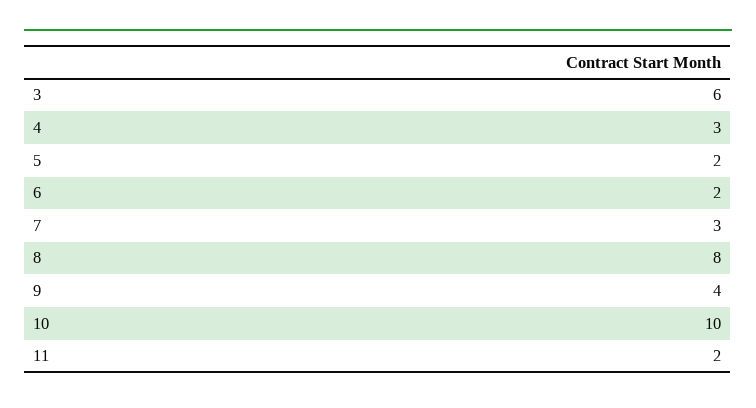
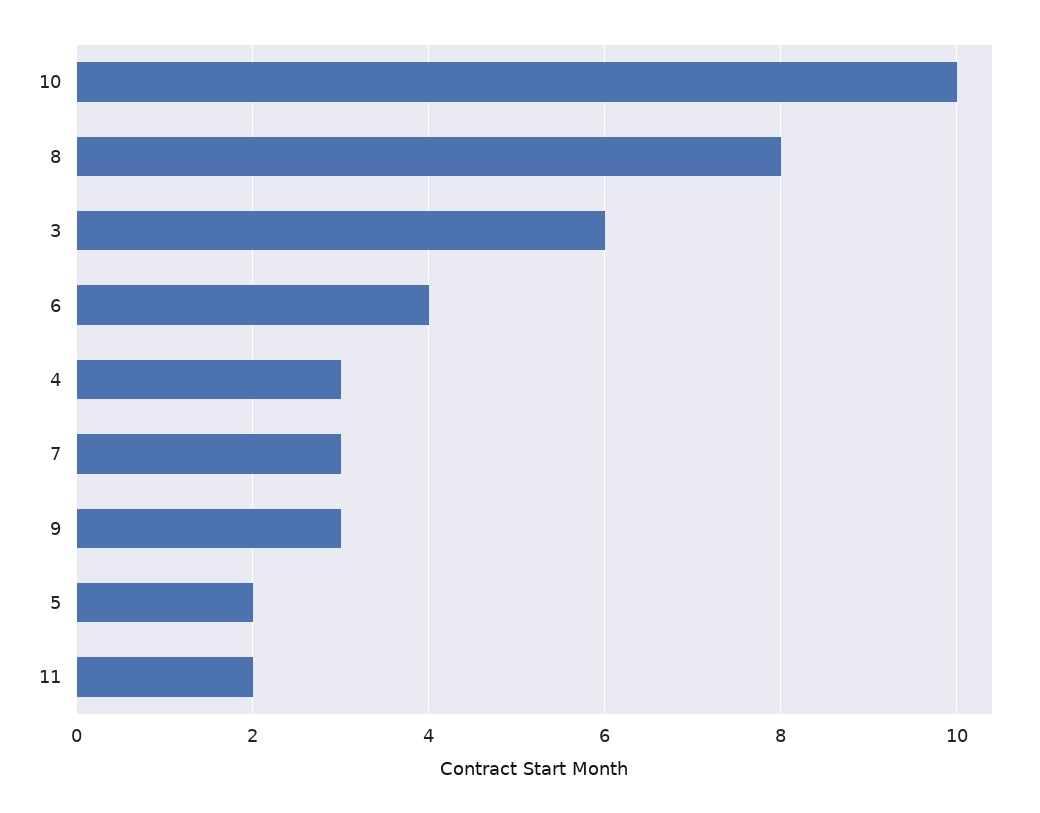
6: 2 -> 4
9: 4 -> 3

